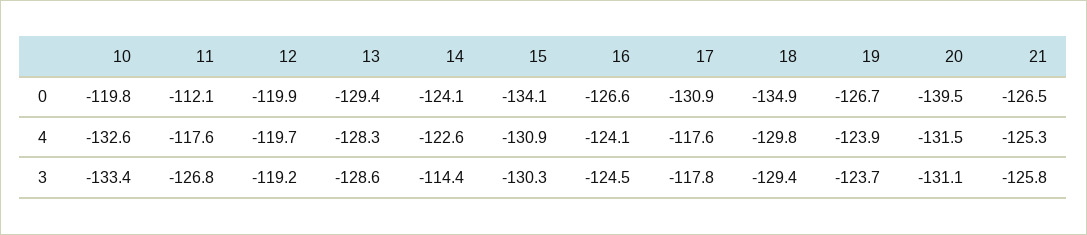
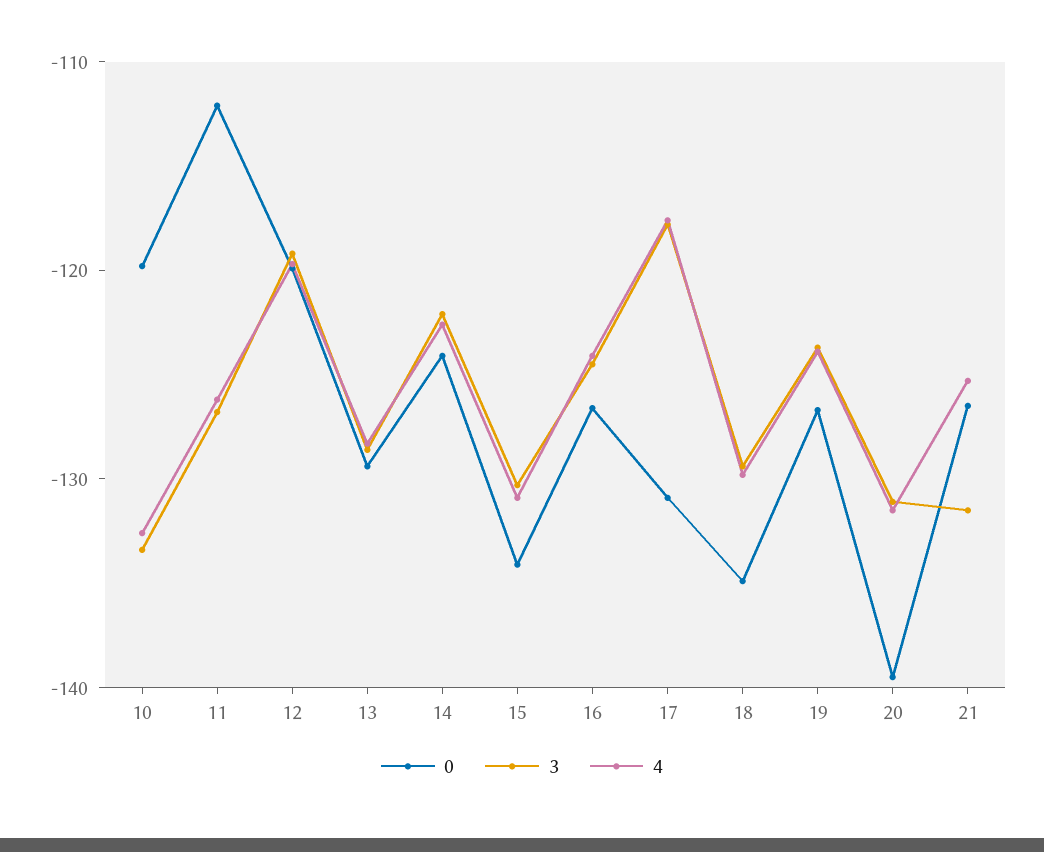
4, 11: -117.6 -> -126
3, 14: -114.4 -> -122
3, 21: -125.8 -> -132

